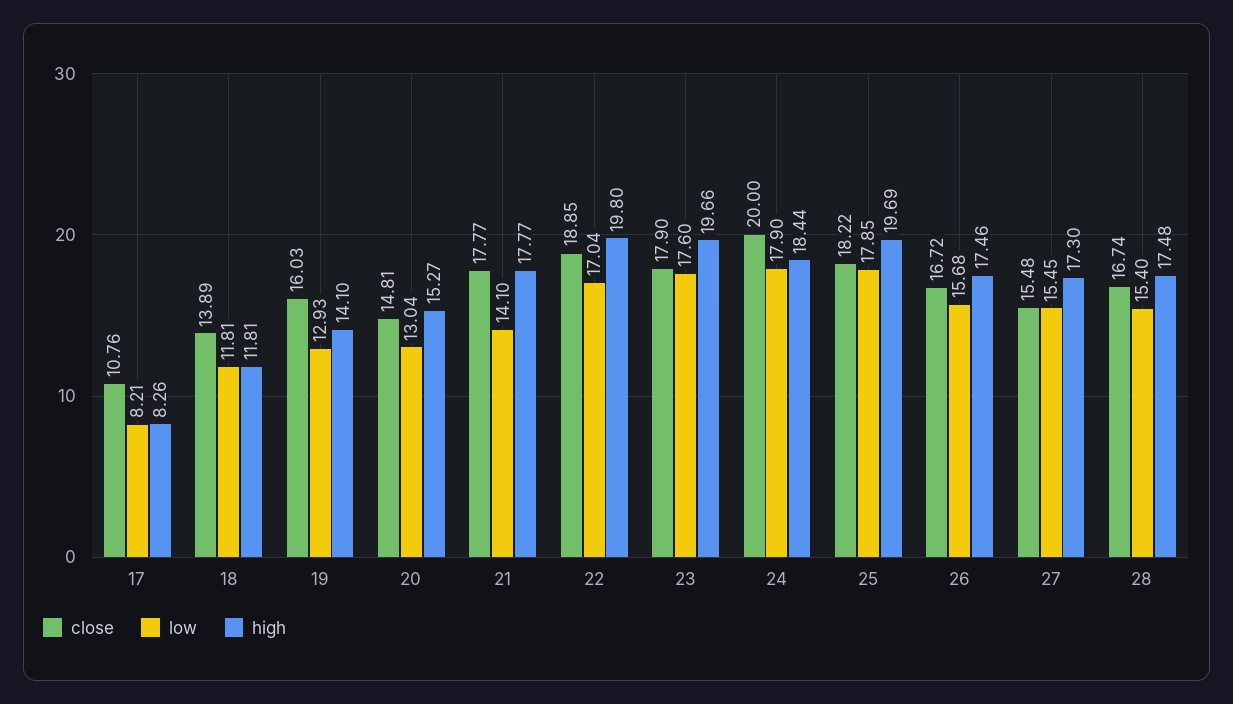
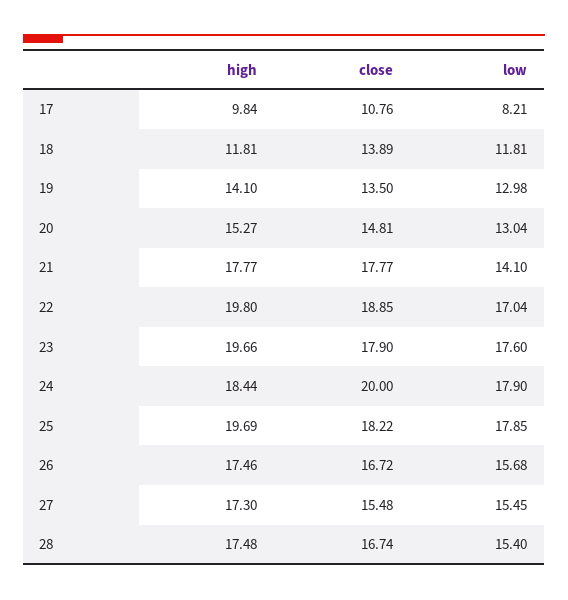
high, 17: 8.26 -> 9.84
close, 19: 16.03 -> 13.5
low, 19: 12.93 -> 12.98

